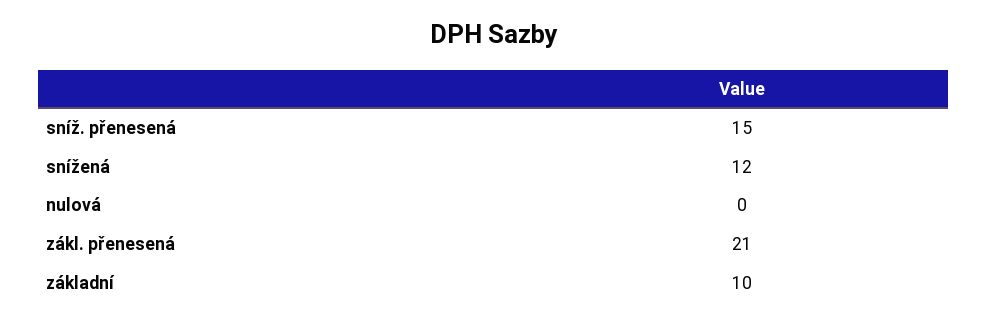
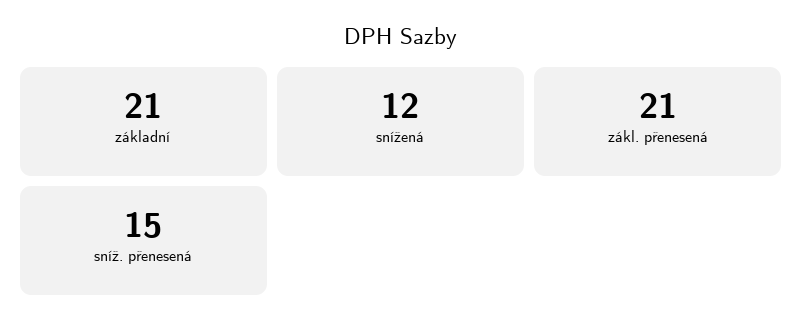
nulová: 0 -> none
základní: 10 -> 21

